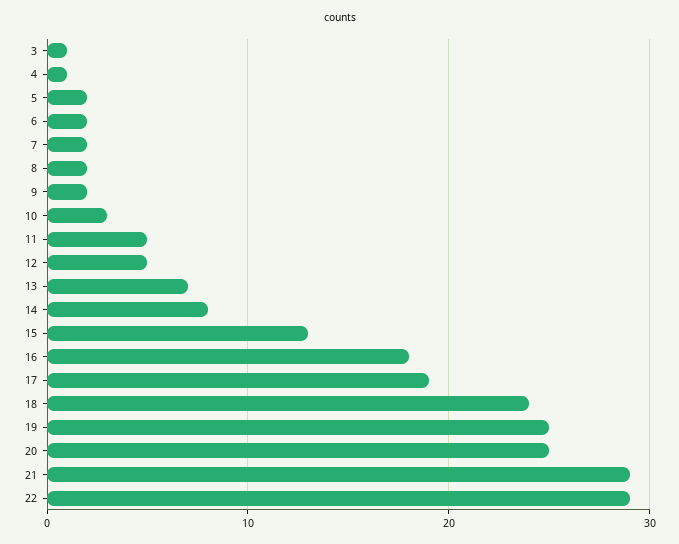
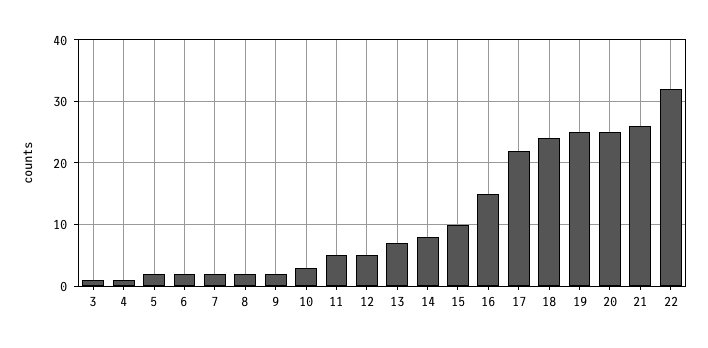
15: 13 -> 10
16: 18 -> 15
17: 19 -> 22
21: 29 -> 26
22: 29 -> 32

